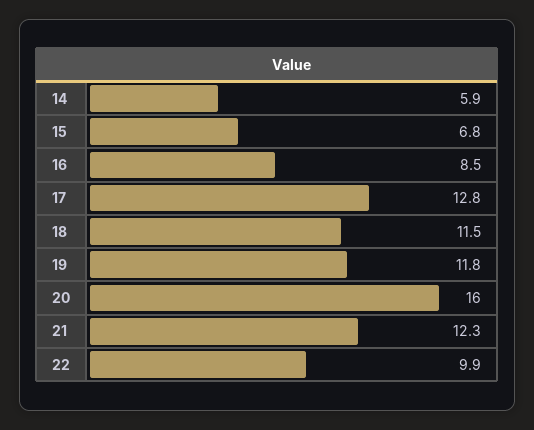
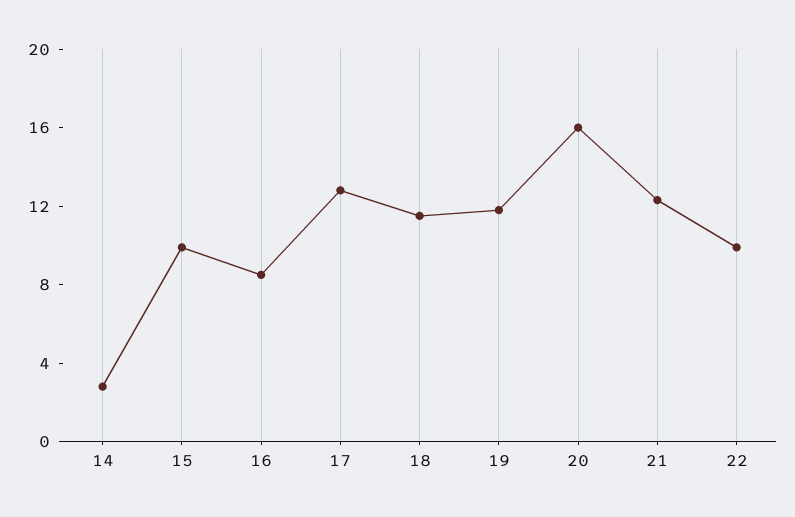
14: 5.9 -> 3
15: 6.8 -> 10

